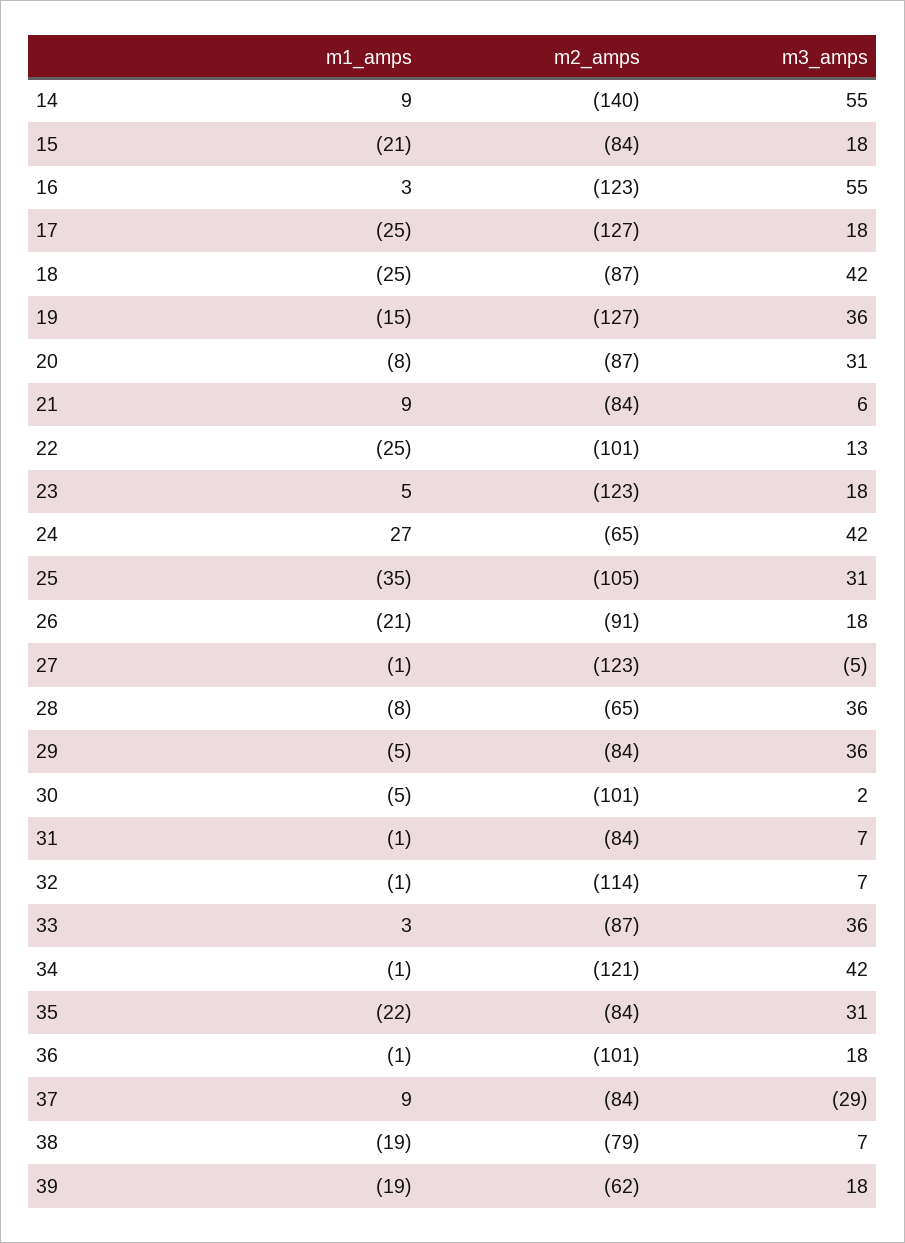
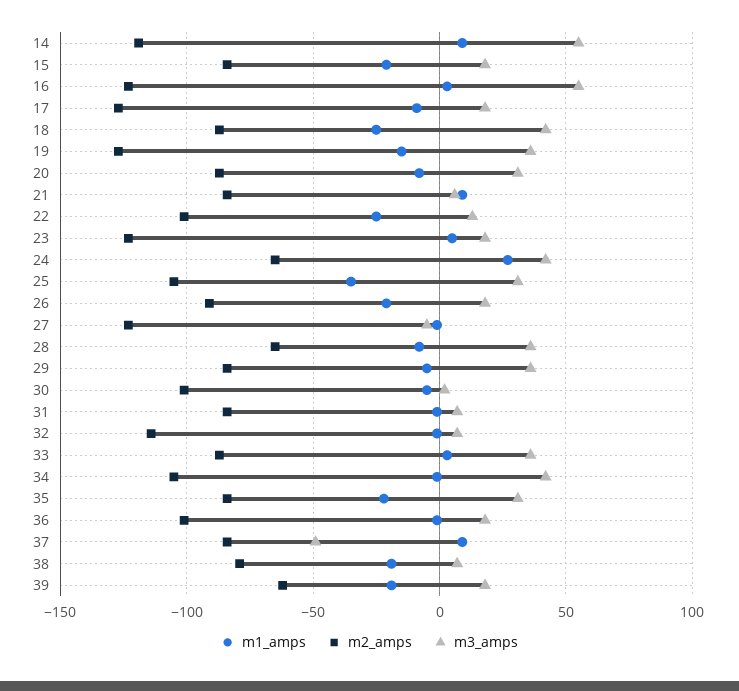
m2_amps, 14: -140 -> -120
m1_amps, 17: -25 -> -10
m2_amps, 34: -121 -> -105
m3_amps, 37: -29 -> -50

